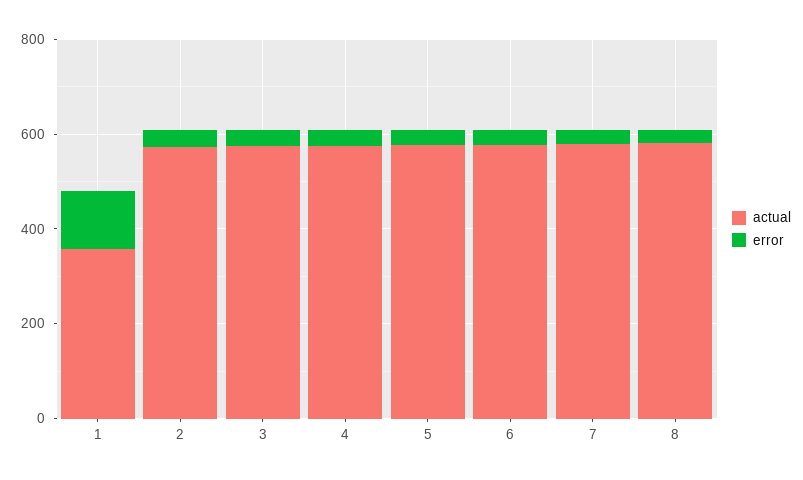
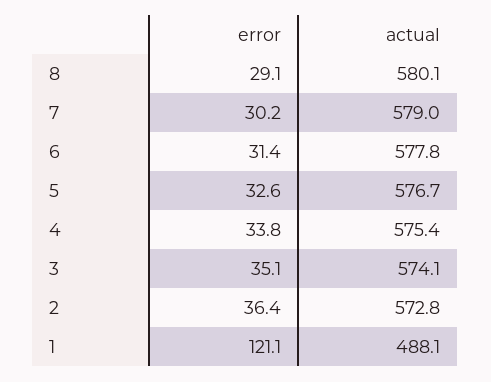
actual, 1: 350 -> 488.1

